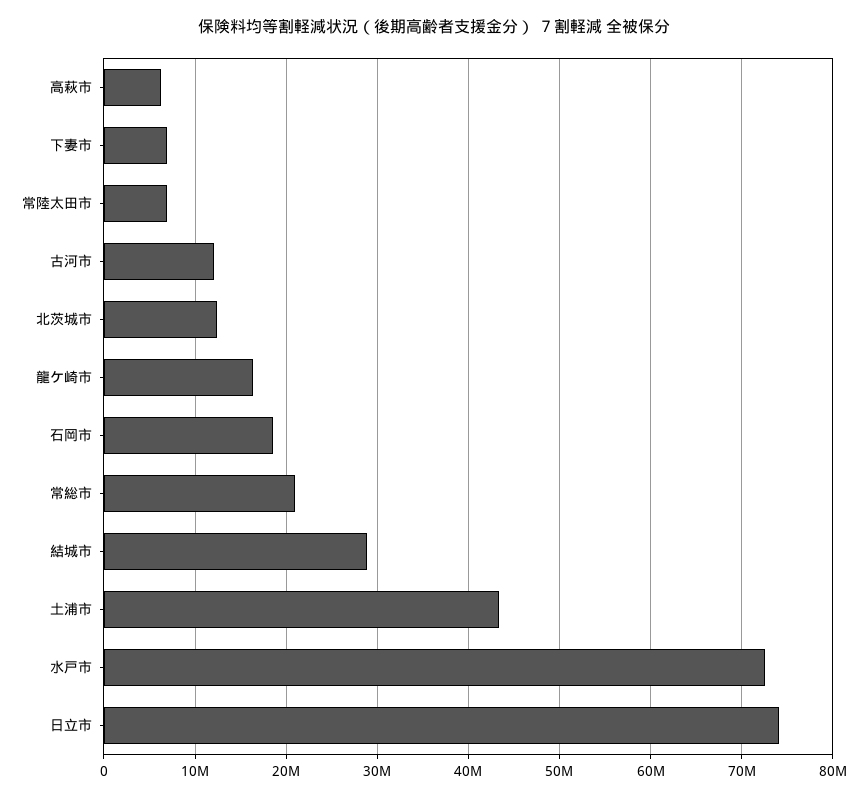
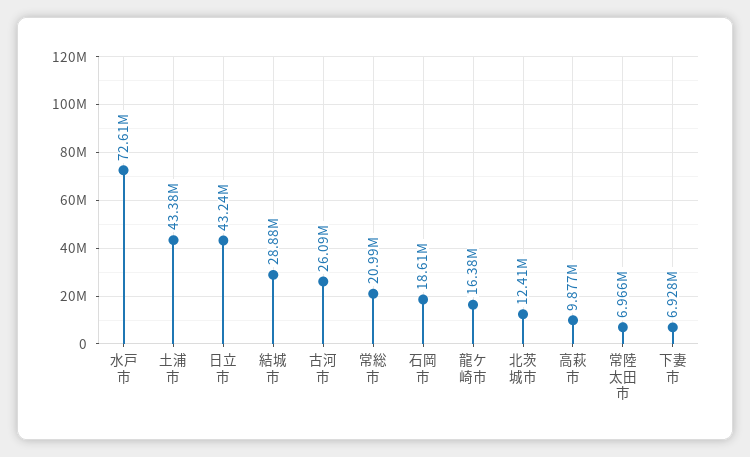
高萩市: 6000000 -> 9877000
古河市: 12000000 -> 26090000
日立市: 74000000 -> 43240000

